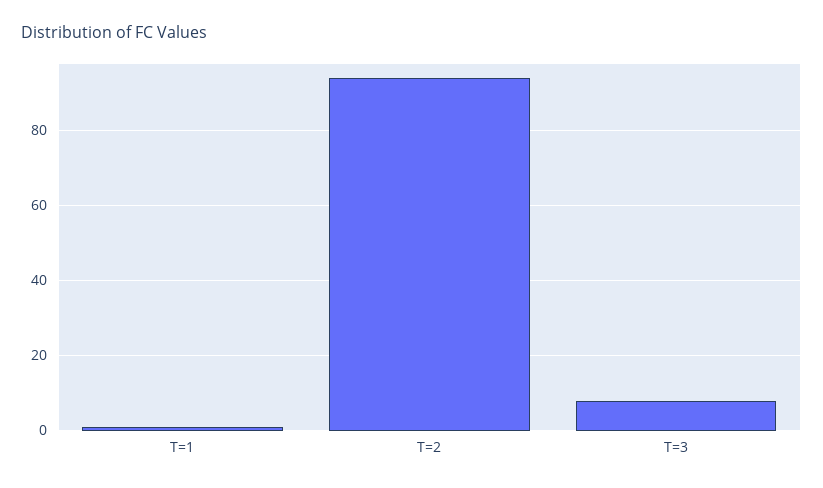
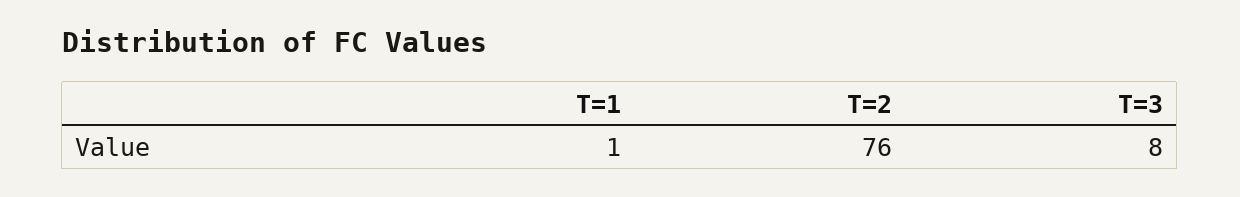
T=2: 95 -> 76

